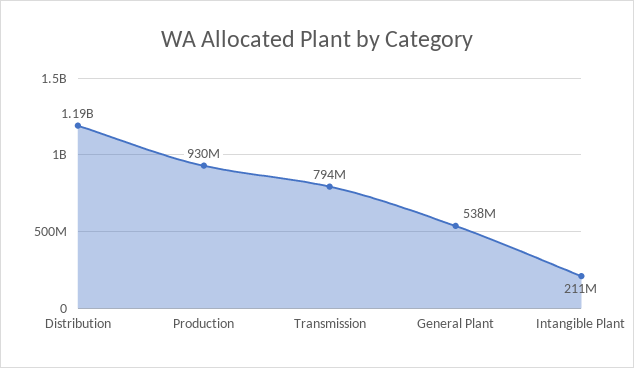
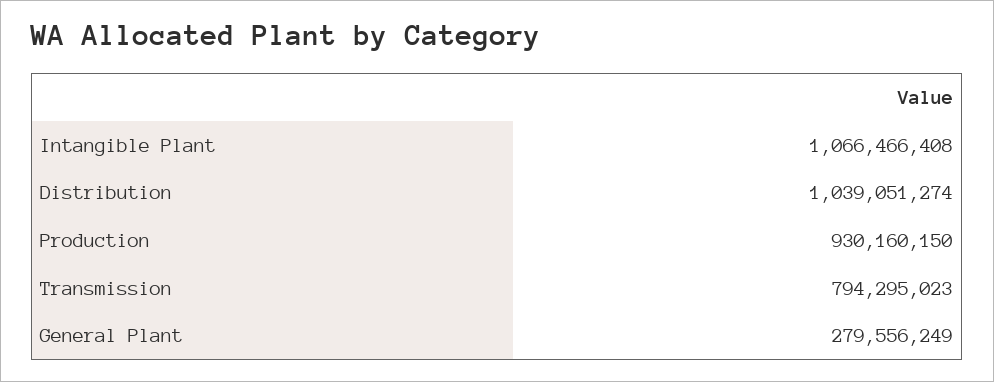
Distribution: 1190000000 -> 1039051274
General Plant: 538000000 -> 279556249
Intangible Plant: 211000000 -> 1066466408

